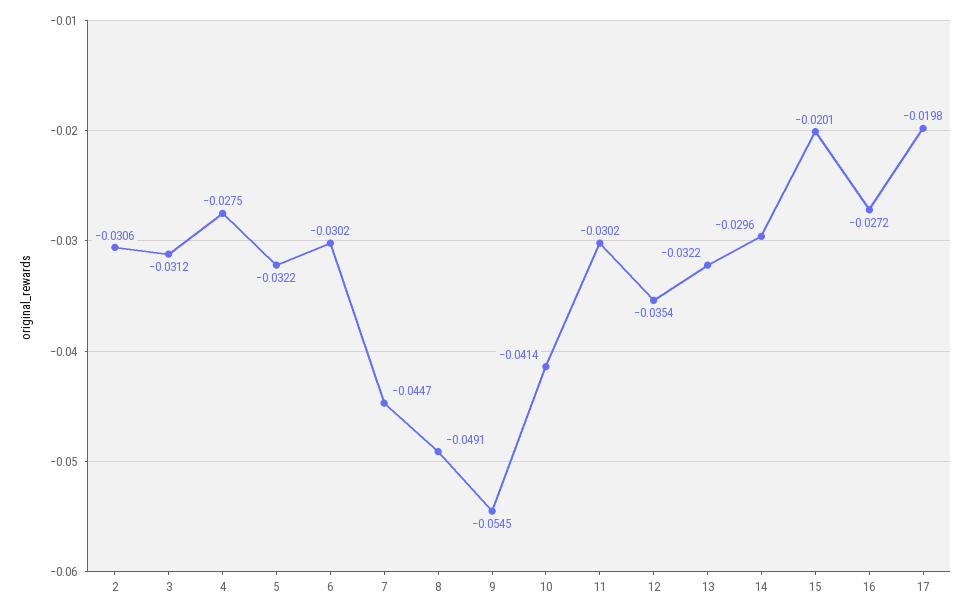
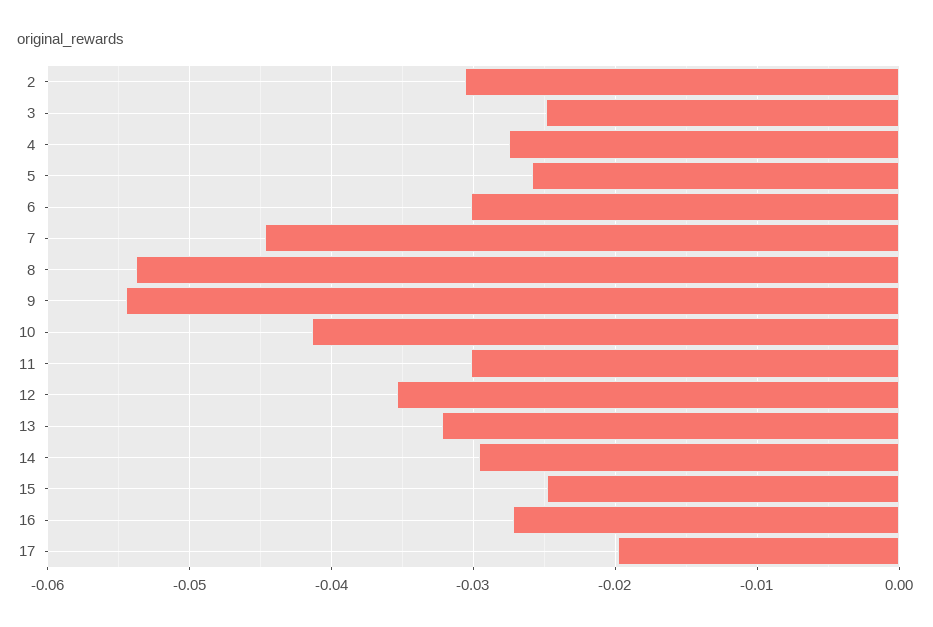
3: -0.0312 -> -0.025
5: -0.0322 -> -0.026
8: -0.0491 -> -0.054
15: -0.0201 -> -0.025

